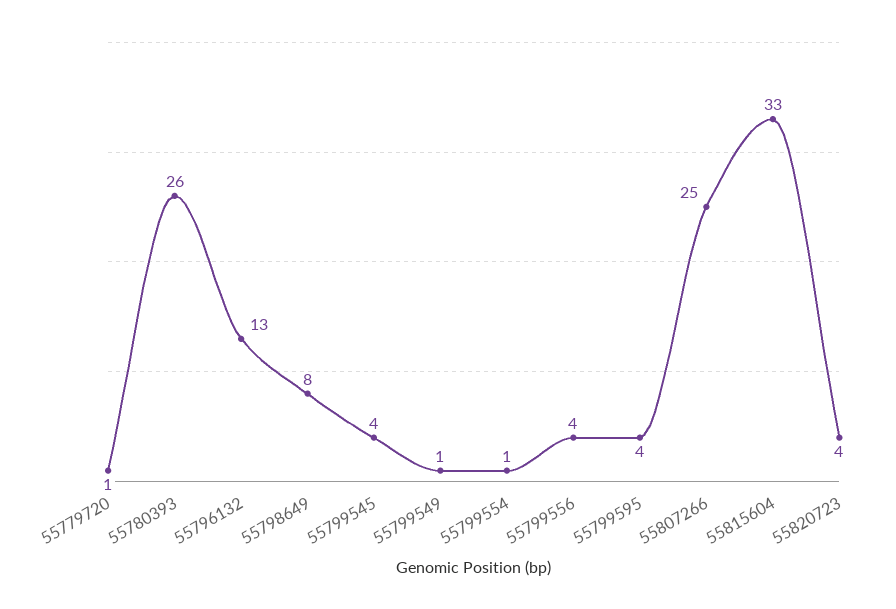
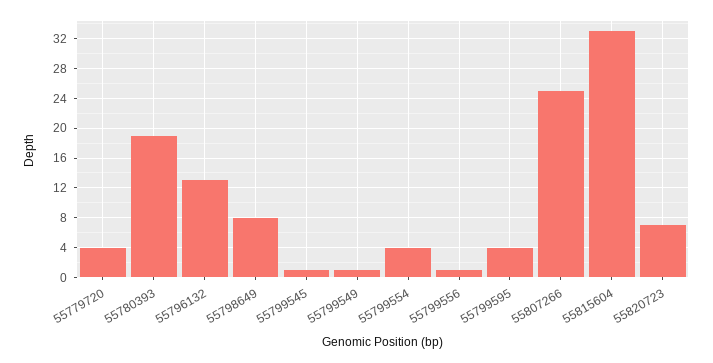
55779720: 1 -> 4
55780393: 26 -> 19
55799545: 4 -> 1
55799554: 1 -> 4
55799556: 4 -> 1
55820723: 4 -> 7

